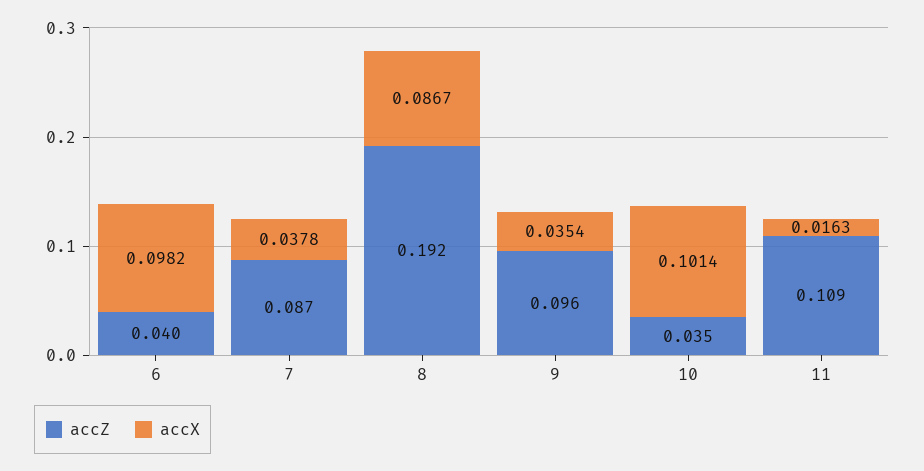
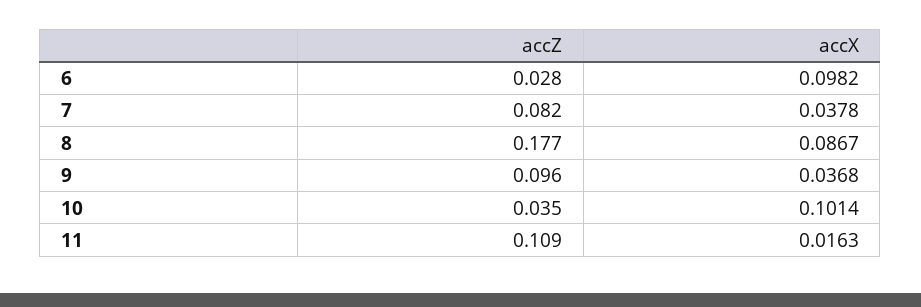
accZ, 6: 0.04 -> 0.028
accZ, 7: 0.087 -> 0.082
accZ, 8: 0.192 -> 0.177
accX, 9: 0.0354 -> 0.0368

